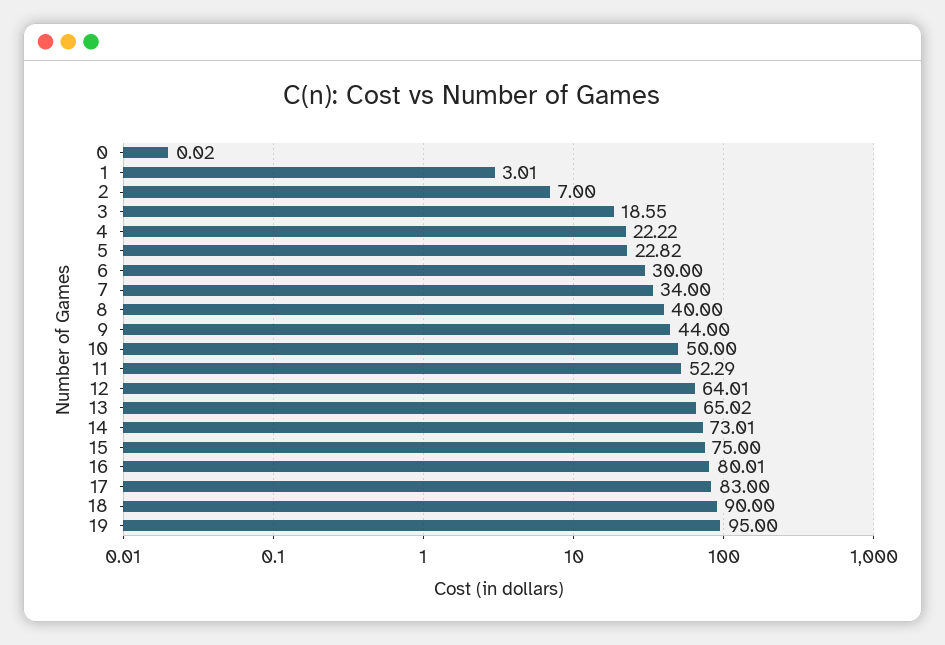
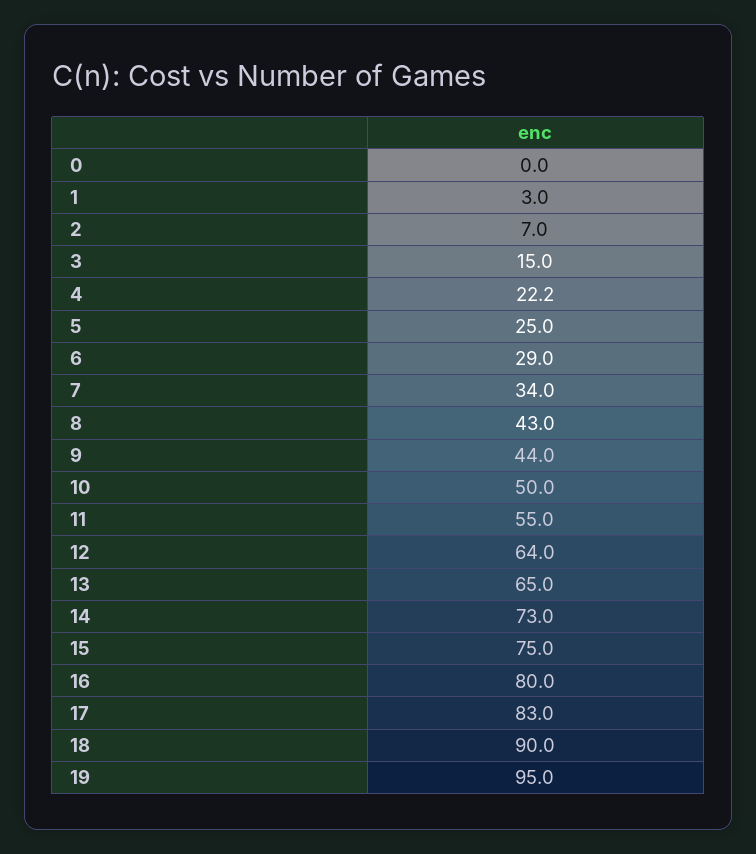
3: 18.55 -> 15
5: 22.82 -> 25
6: 30 -> 29
8: 40 -> 43
11: 52.29 -> 55

